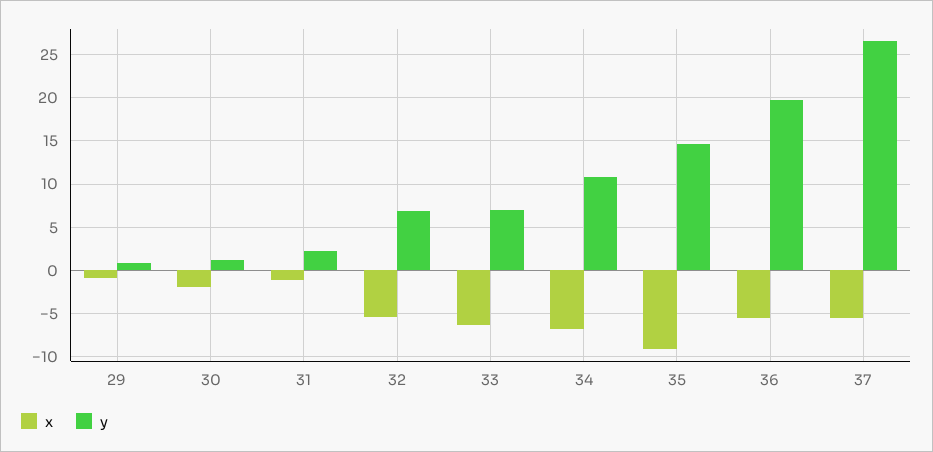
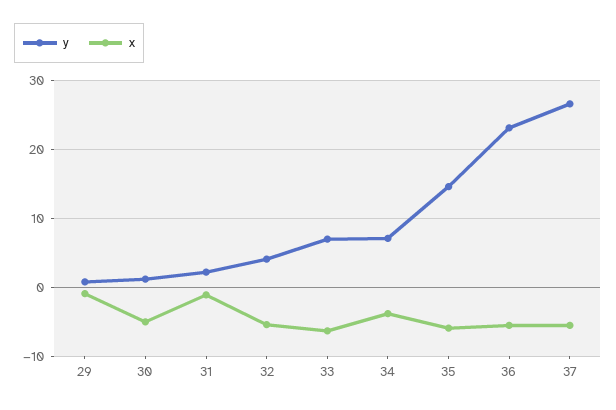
x, 30: -2 -> -5
y, 32: 7 -> 4
x, 34: -7 -> -4
y, 34: 11 -> 7
x, 35: -9 -> -6
y, 36: 20 -> 23

